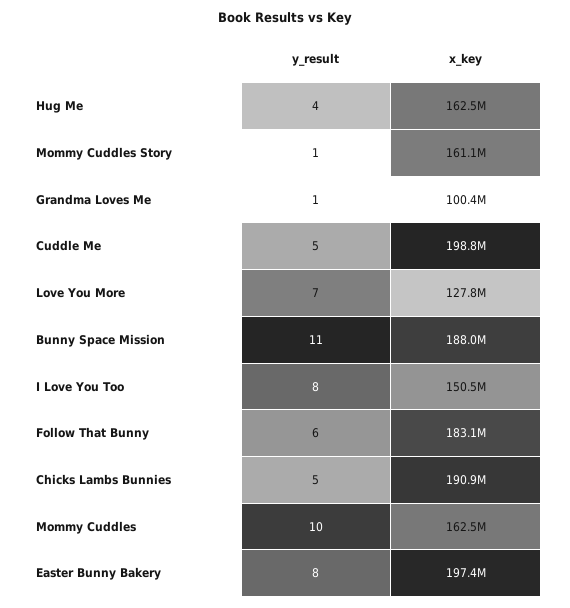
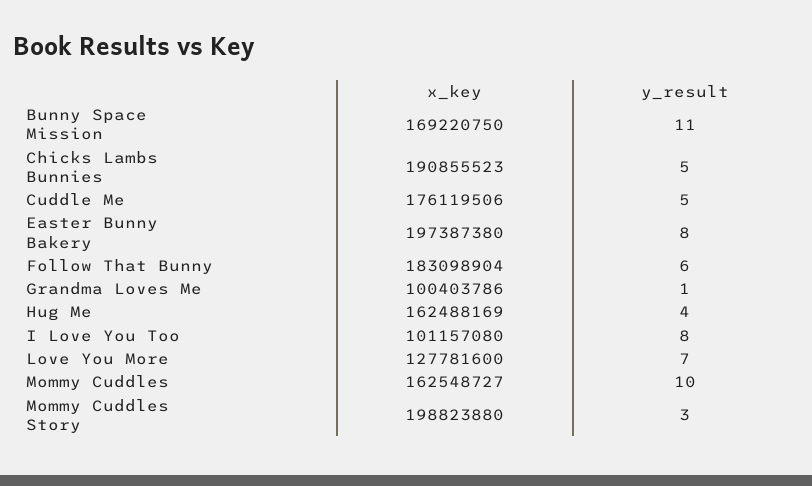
y_result, Mommy Cuddles Story: 1 -> 3
x_key, Mommy Cuddles Story: 161100000 -> 198823880
x_key, Cuddle Me: 198800000 -> 176119506
x_key, Bunny Space Mission: 188000000 -> 169220750
x_key, I Love You Too: 150500000 -> 101157080

